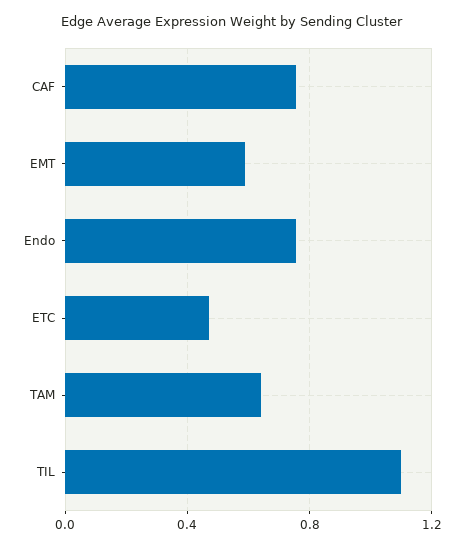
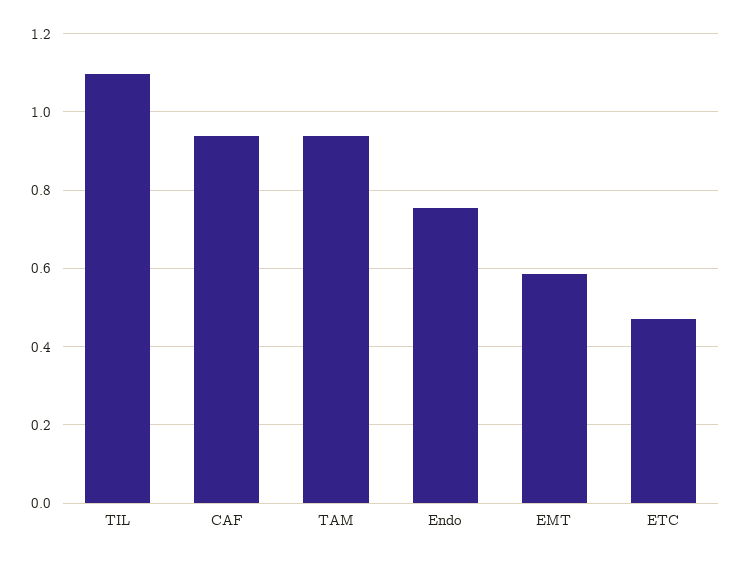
CAF: 0.75 -> 0.94
TAM: 0.65 -> 0.94

